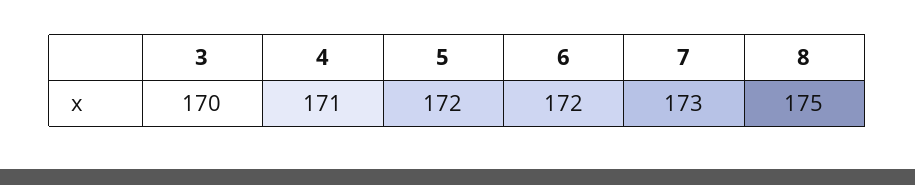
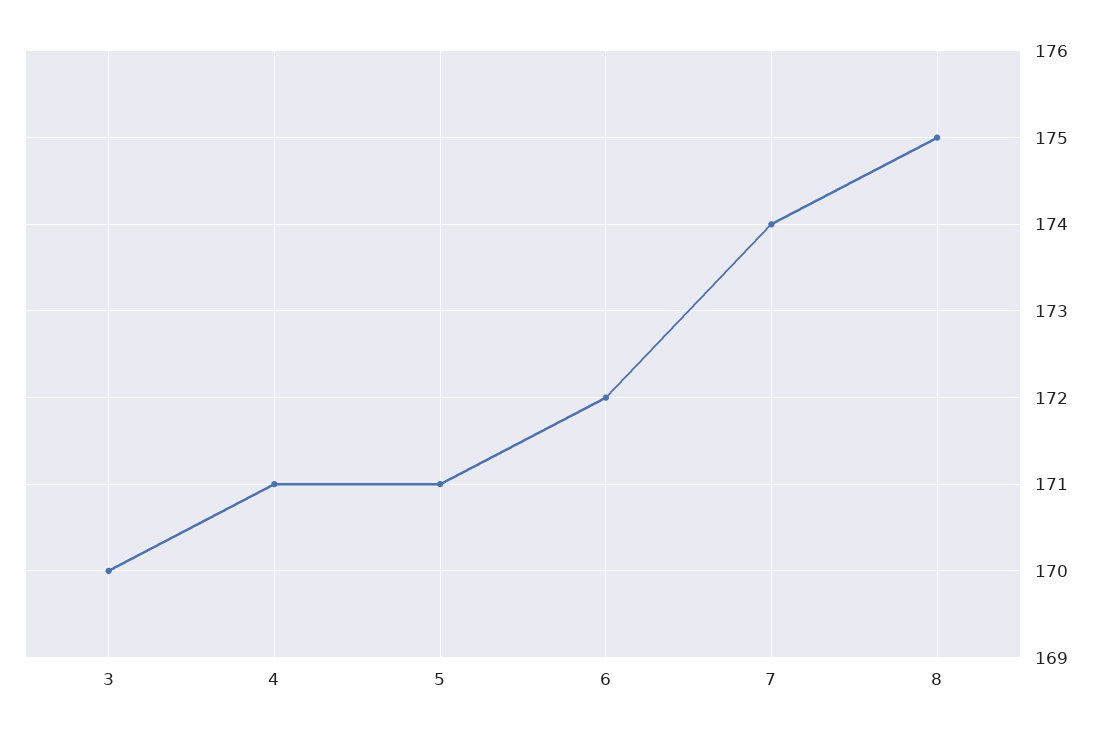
5: 172 -> 171
7: 173 -> 174

